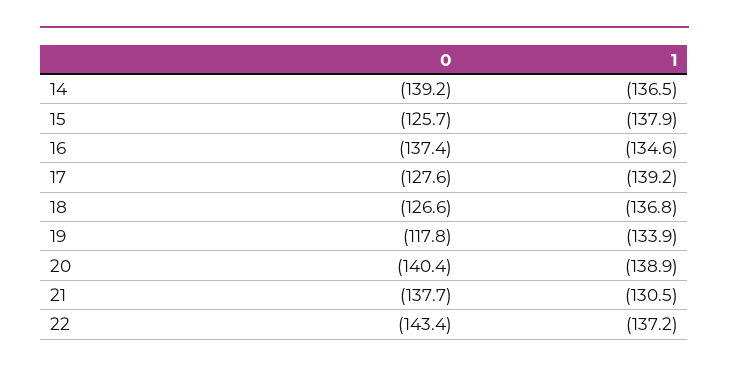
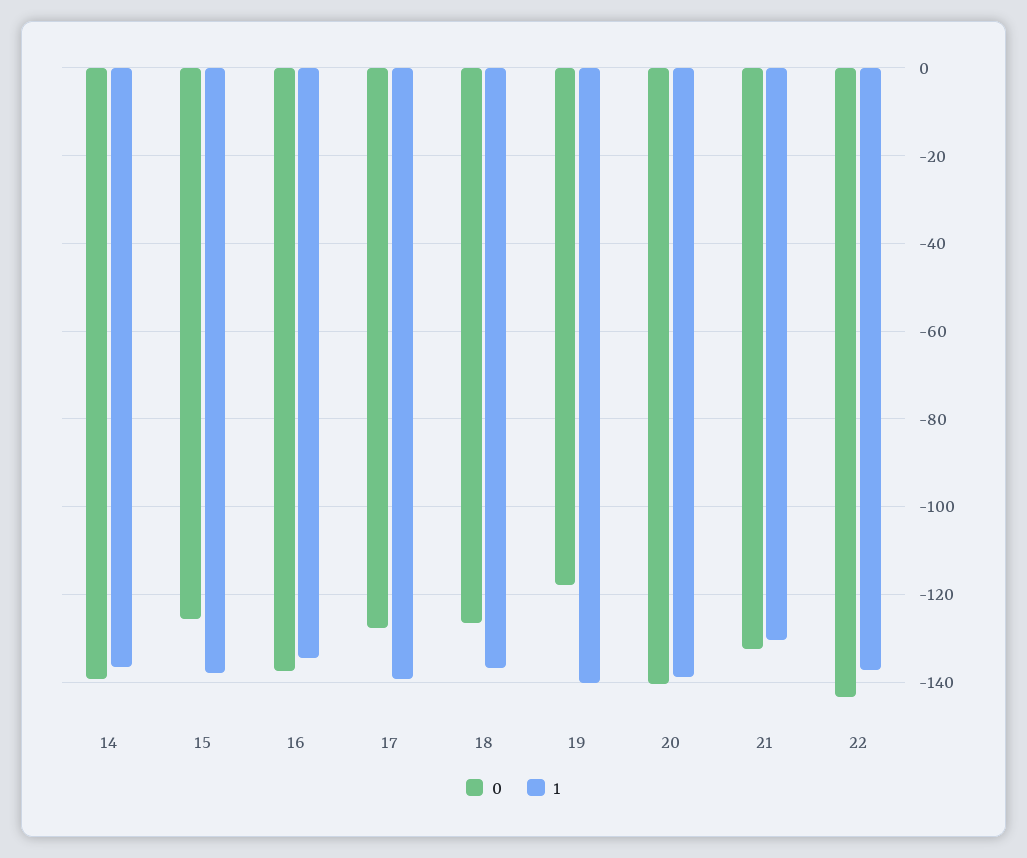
1, 19: -133.9 -> -140
0, 21: -137.7 -> -132

